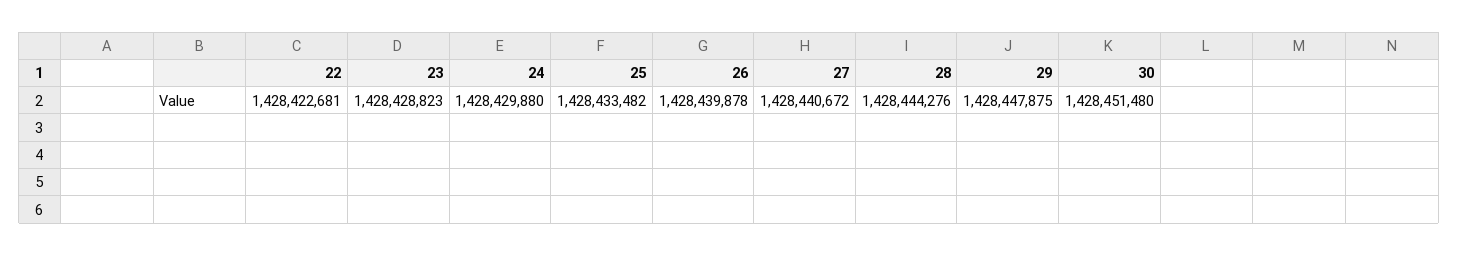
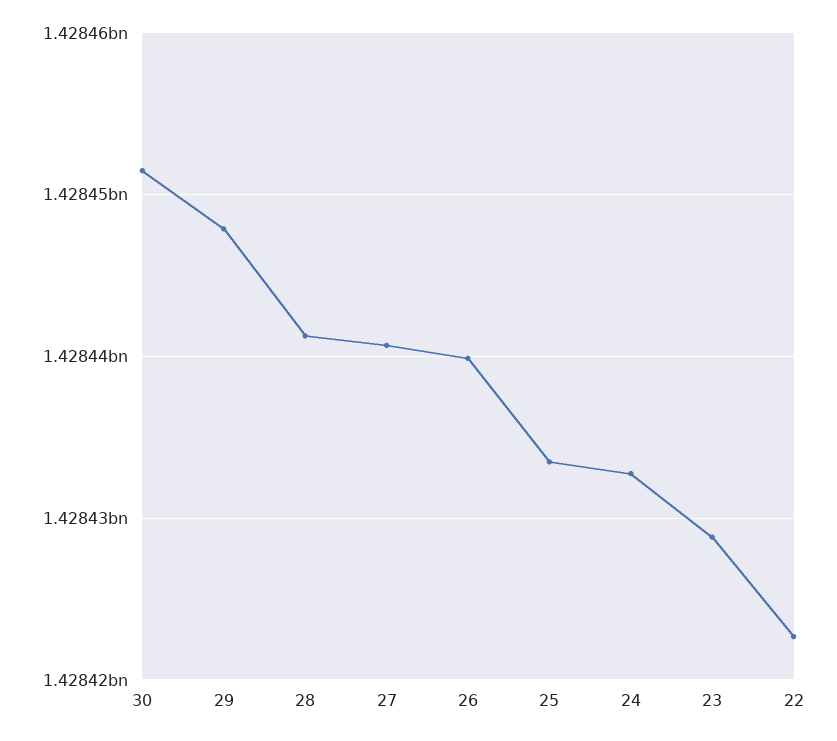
24: 1428429880 -> 1428433000
28: 1428444276 -> 1428441000

